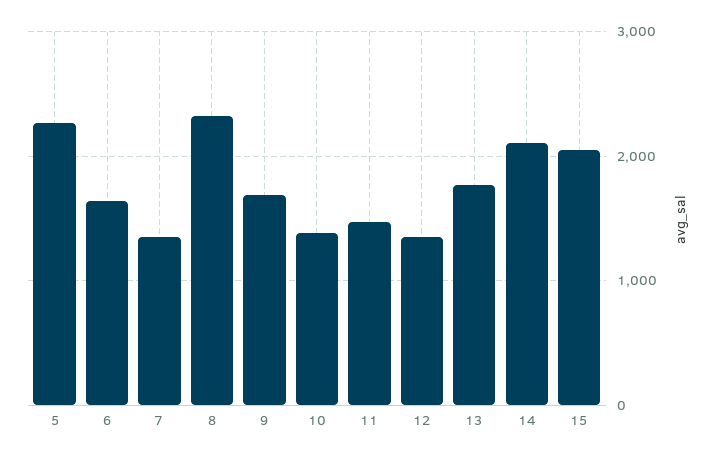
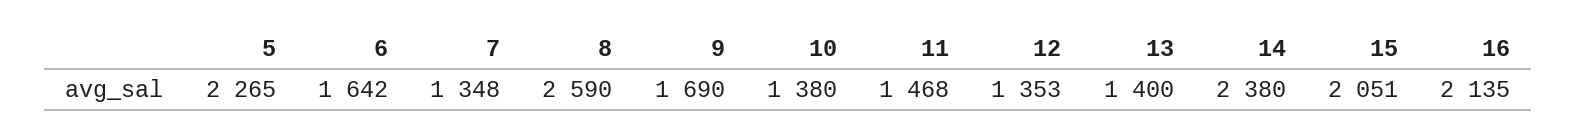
8: 2300 -> 2590
13: 1800 -> 1400
14: 2100 -> 2380
16: none -> 2135

